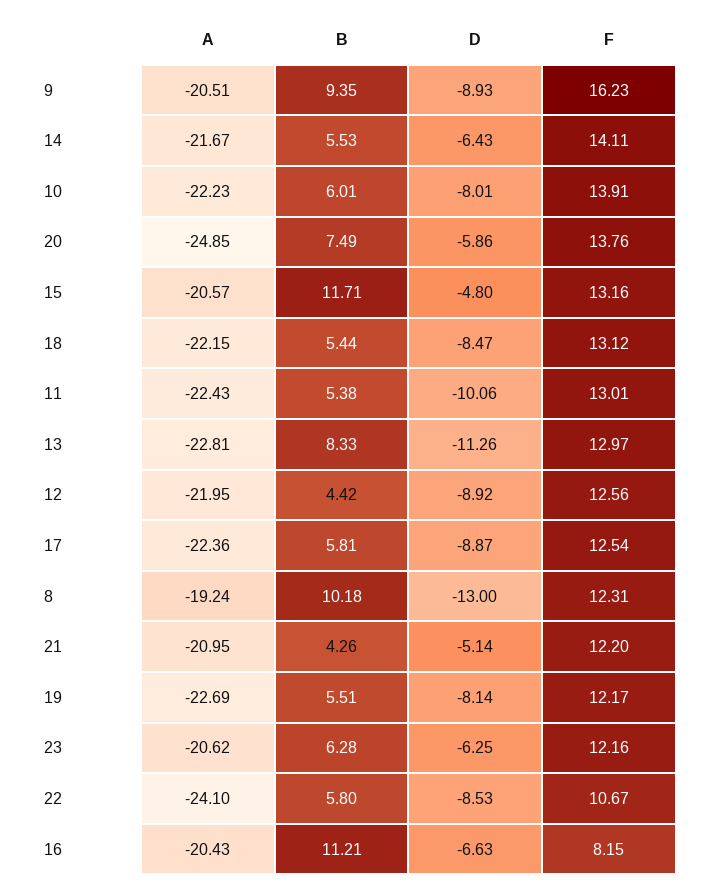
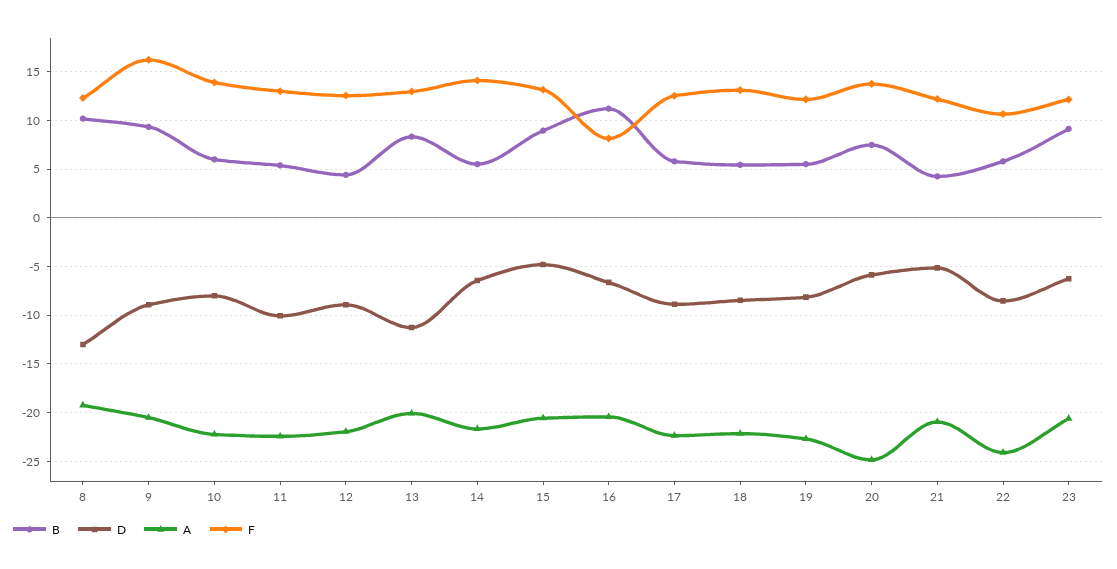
B, 15: 11.71 -> 9
A, 13: -22.81 -> -20
B, 23: 6.28 -> 9

